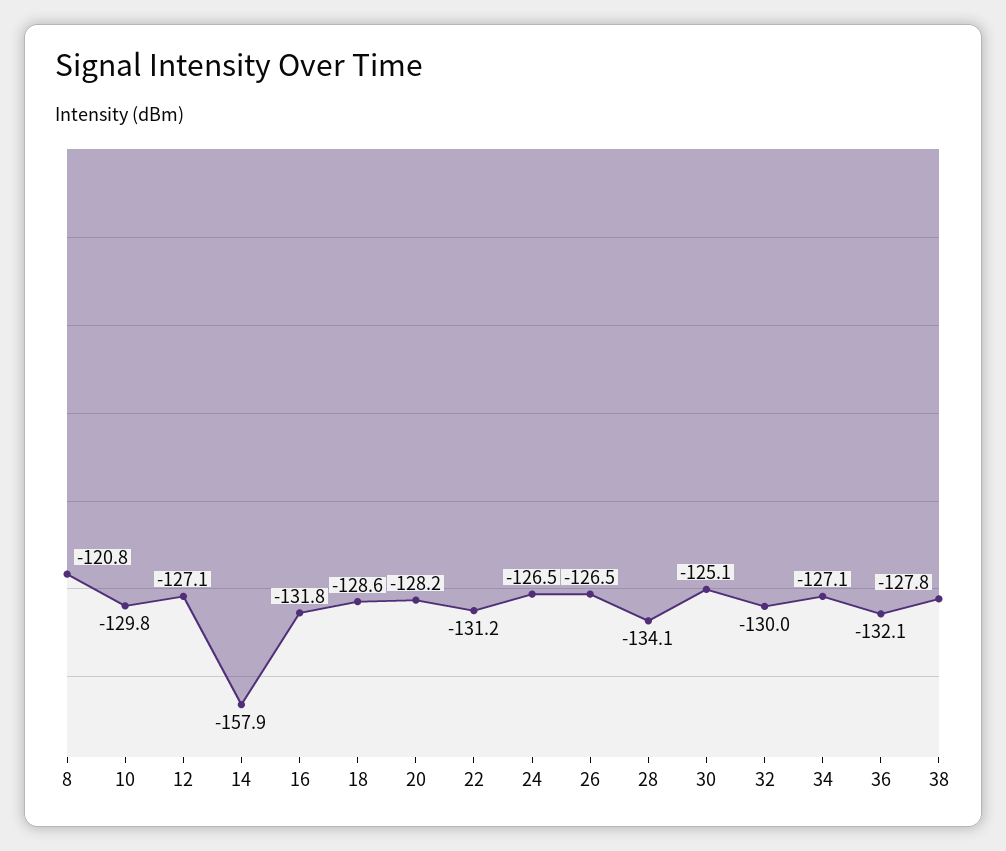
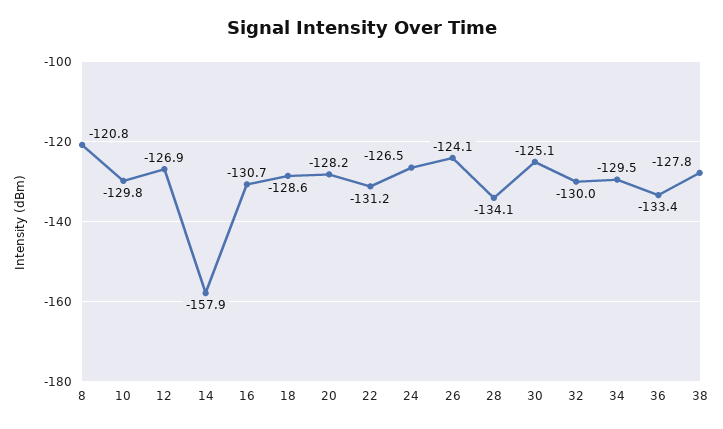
12: -127.1 -> -126.9
16: -131.8 -> -130.7
26: -126.5 -> -124.1
34: -127.1 -> -129.5
36: -132.1 -> -133.4

